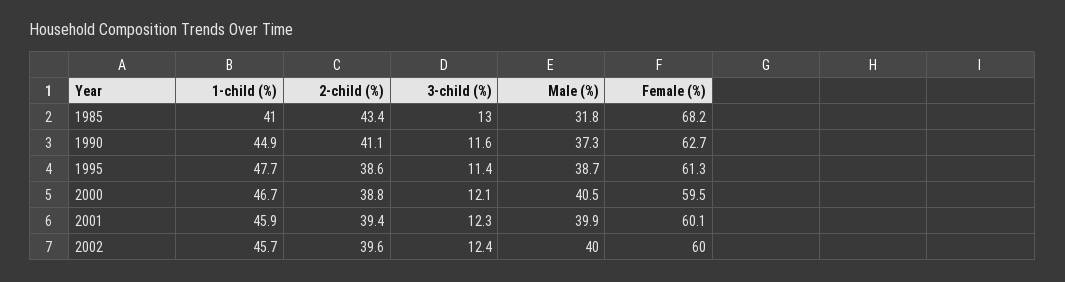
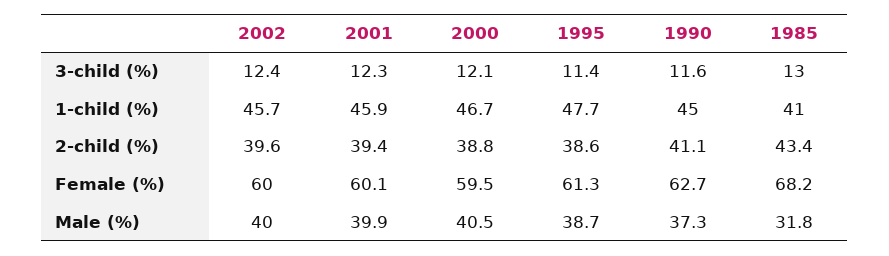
1-child (%), 1990: 44.9 -> 45

